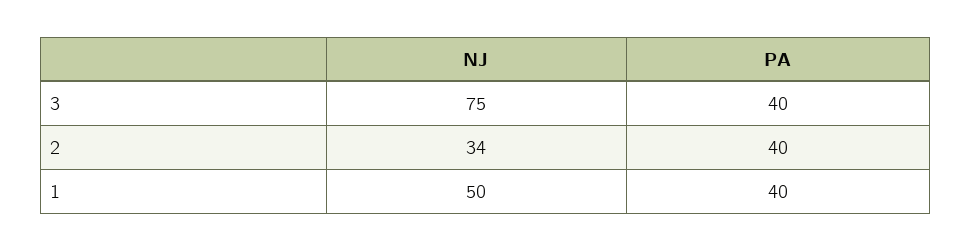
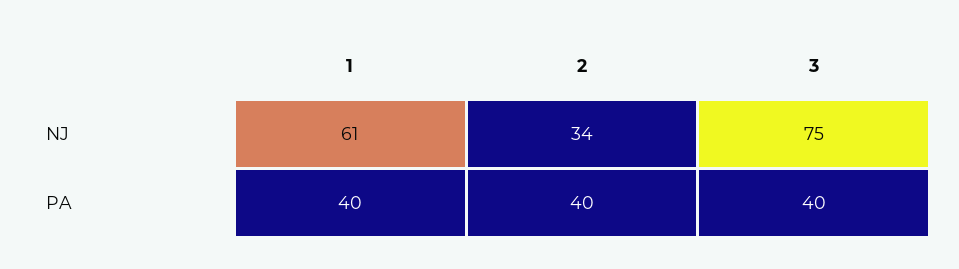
NJ, 1: 50 -> 61

